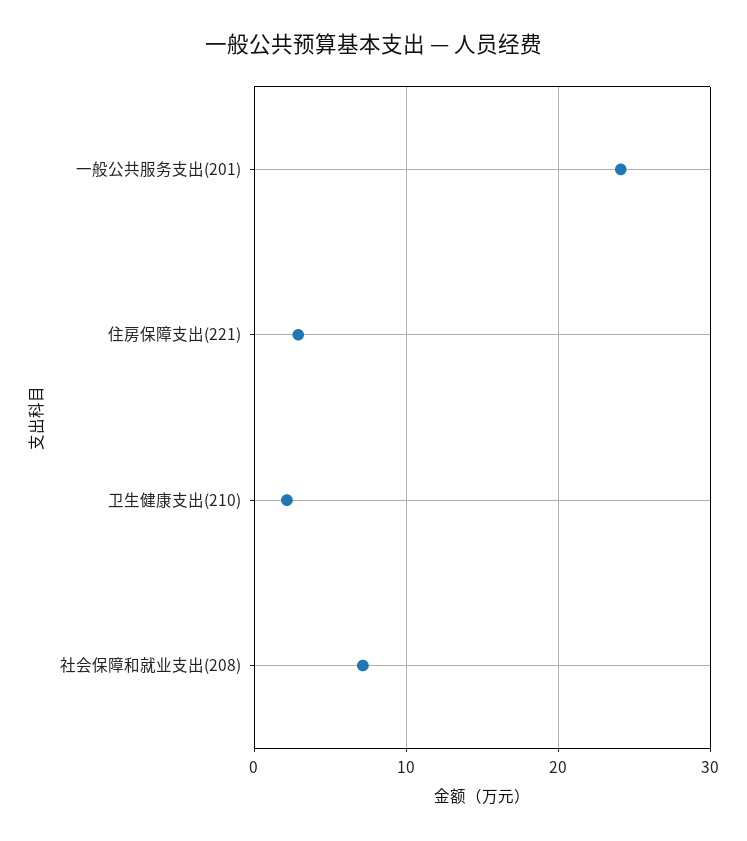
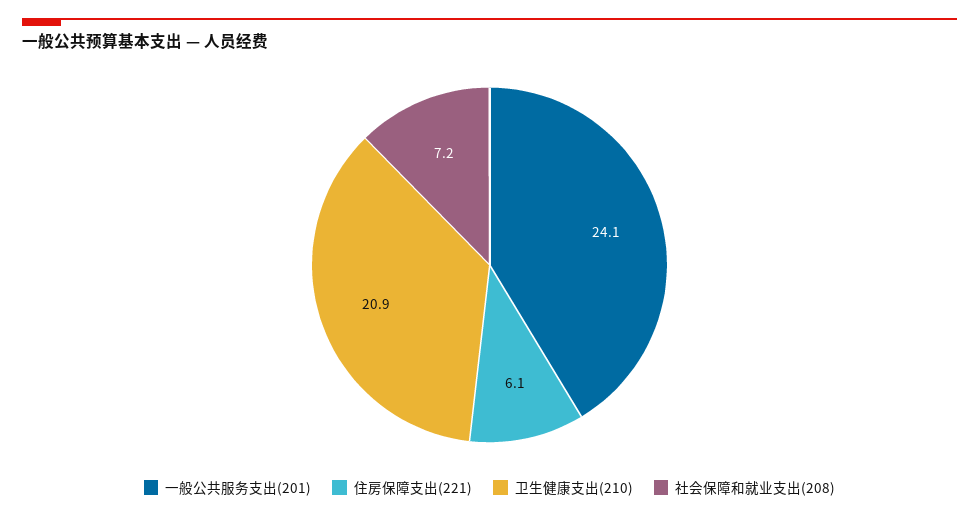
住房保障支出(221): 3 -> 6.1
卫生健康支出(210): 2 -> 20.9

